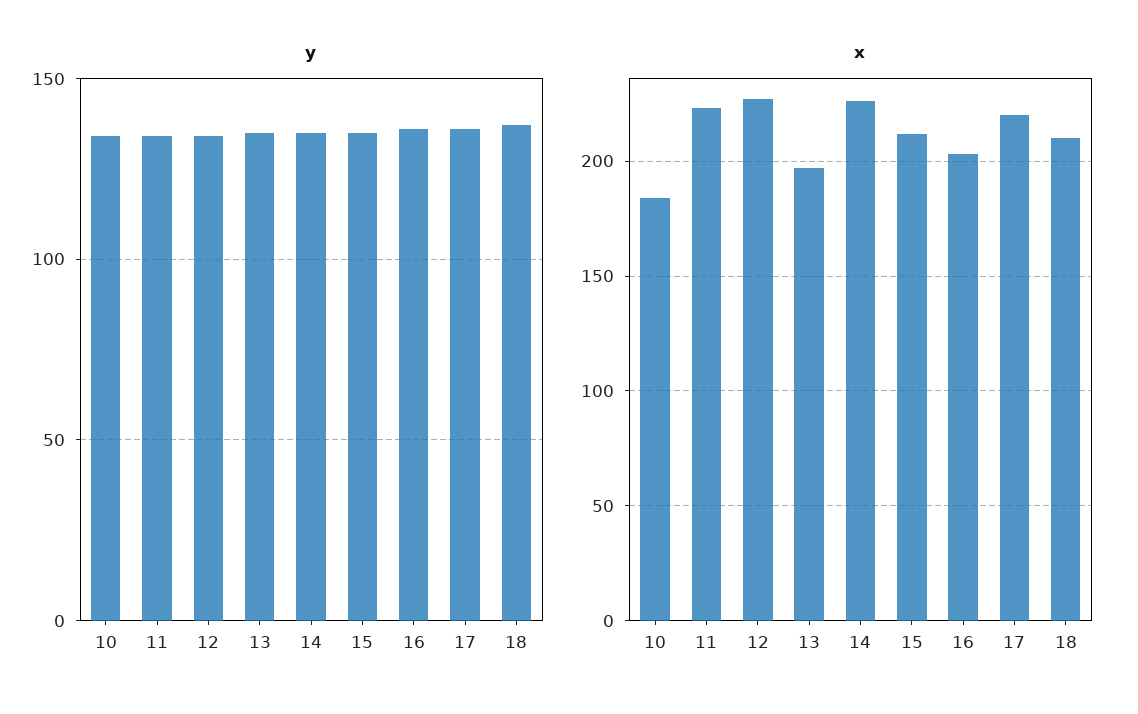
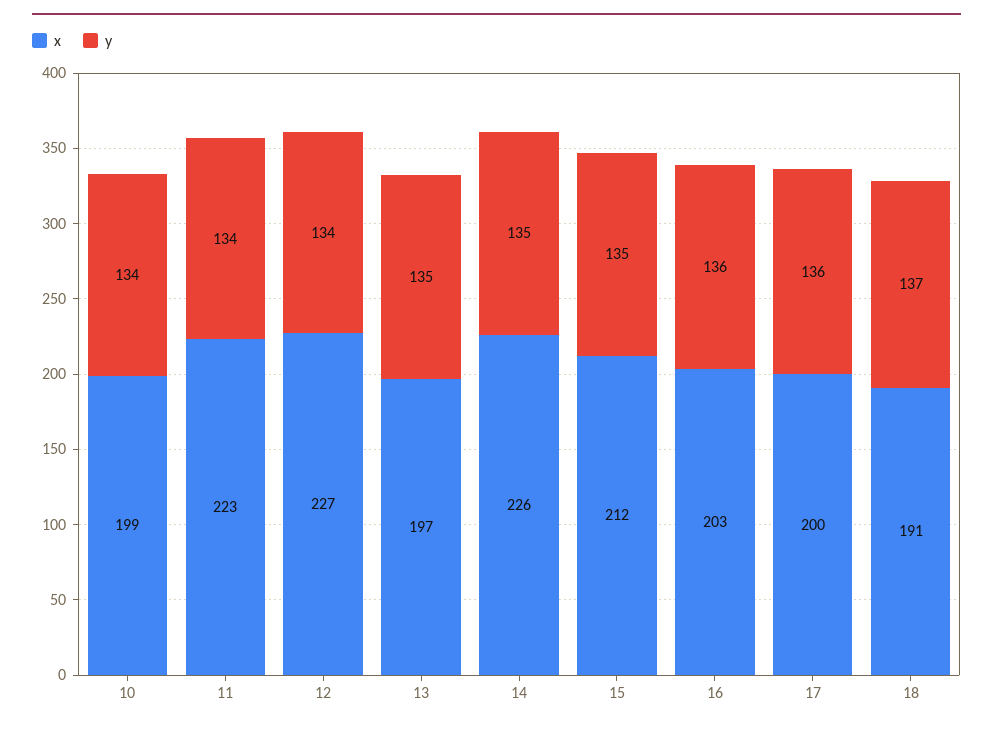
x, 10: 185 -> 199
x, 17: 220 -> 200
x, 18: 210 -> 191

